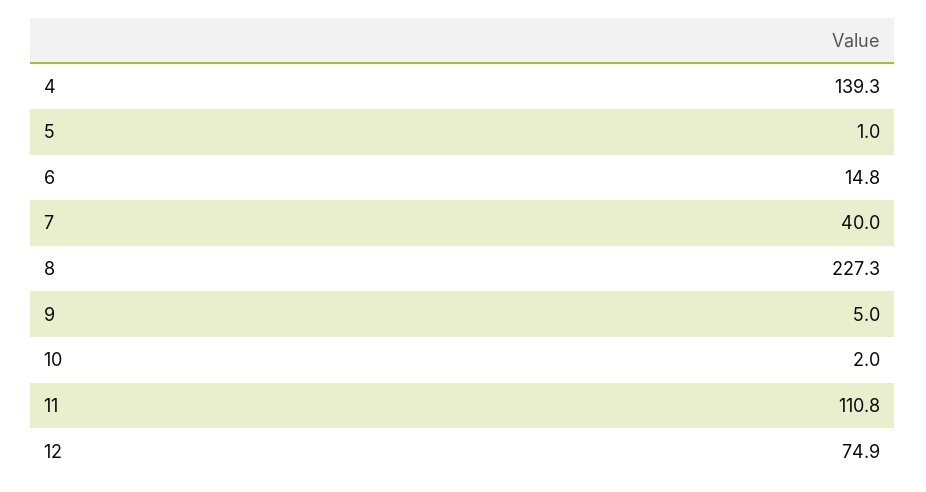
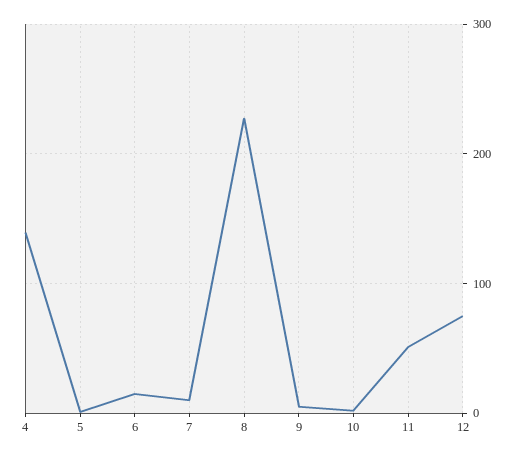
7: 40 -> 10
11: 110.8 -> 50

